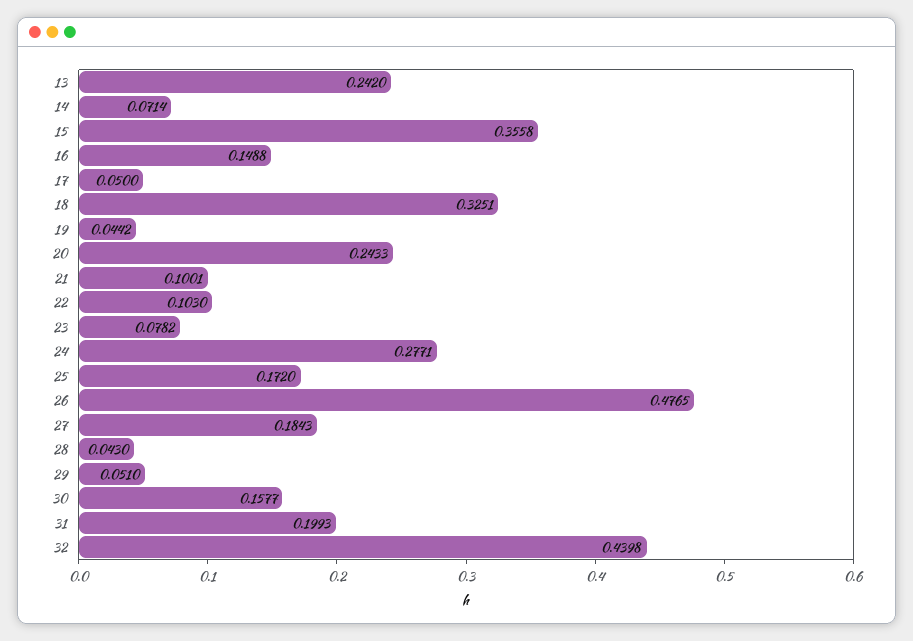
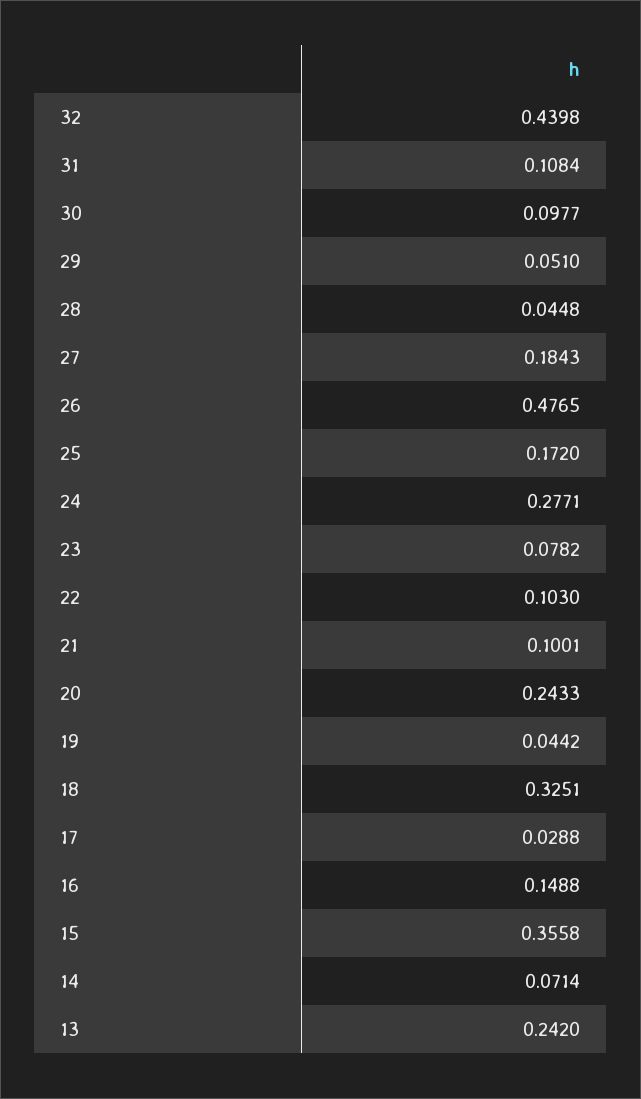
17: 0.05 -> 0.0288
28: 0.043 -> 0.0448
30: 0.1577 -> 0.0977
31: 0.1993 -> 0.1084

